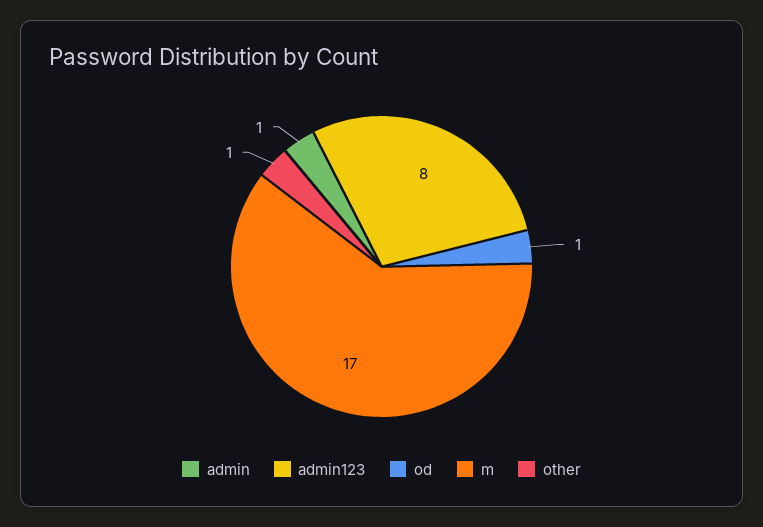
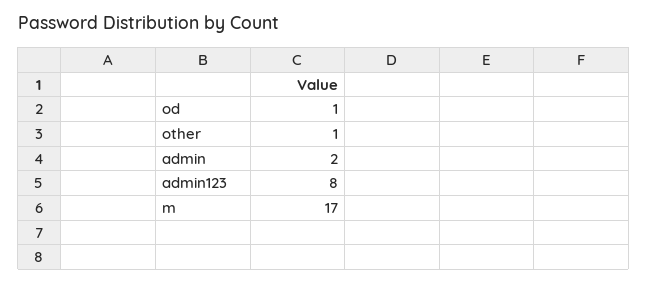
admin: 1 -> 2

